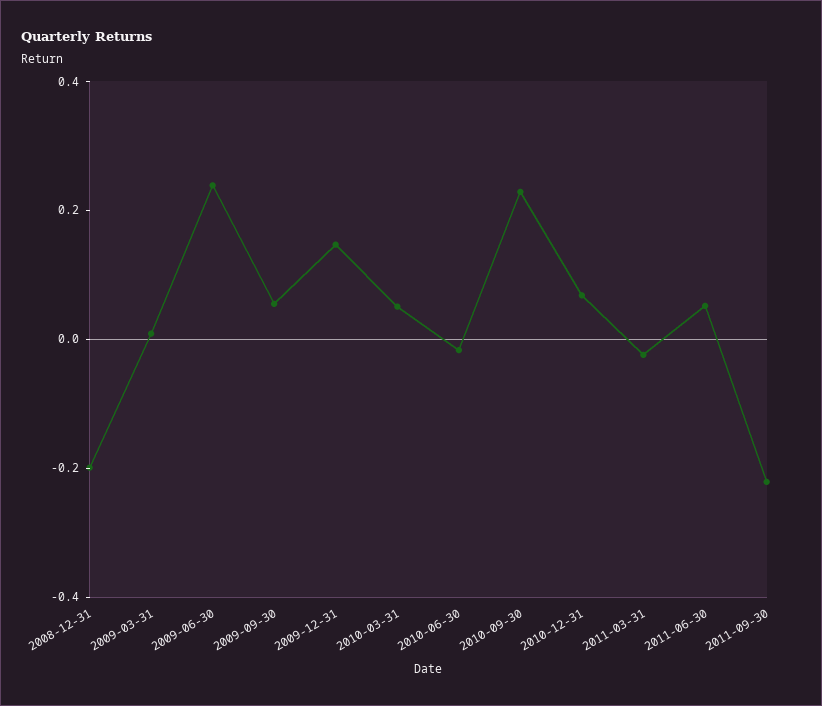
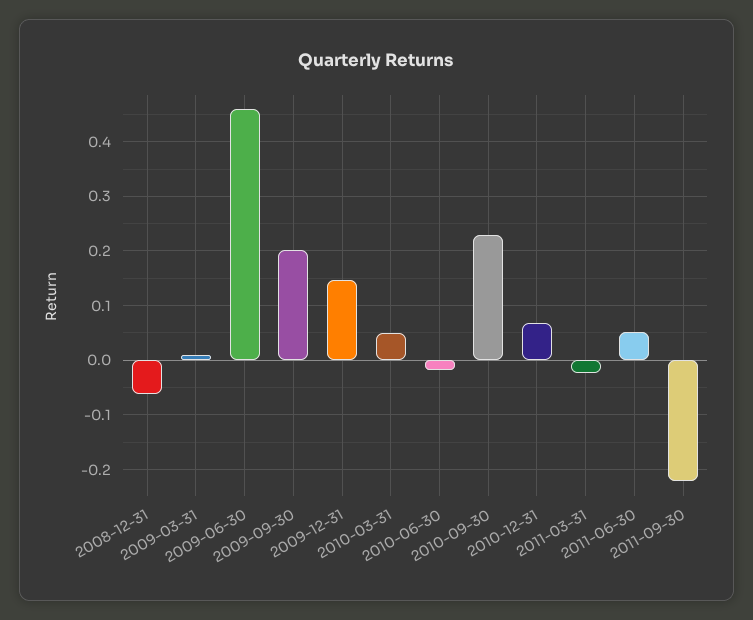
2008-12-31: -0.2 -> -0.06
2009-06-30: 0.25 -> 0.46
2009-09-30: 0.05 -> 0.2

